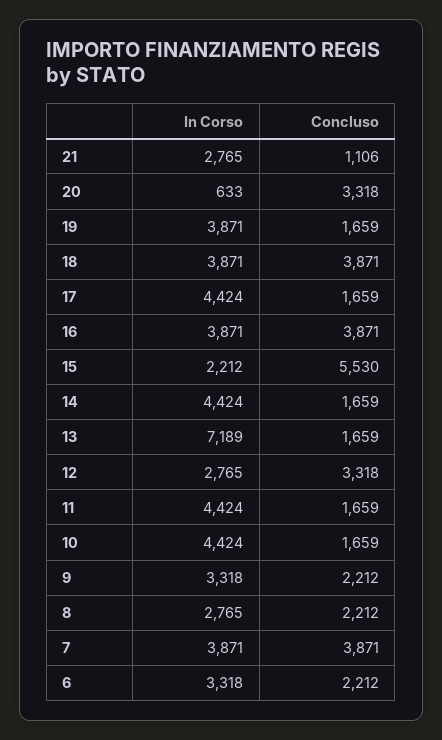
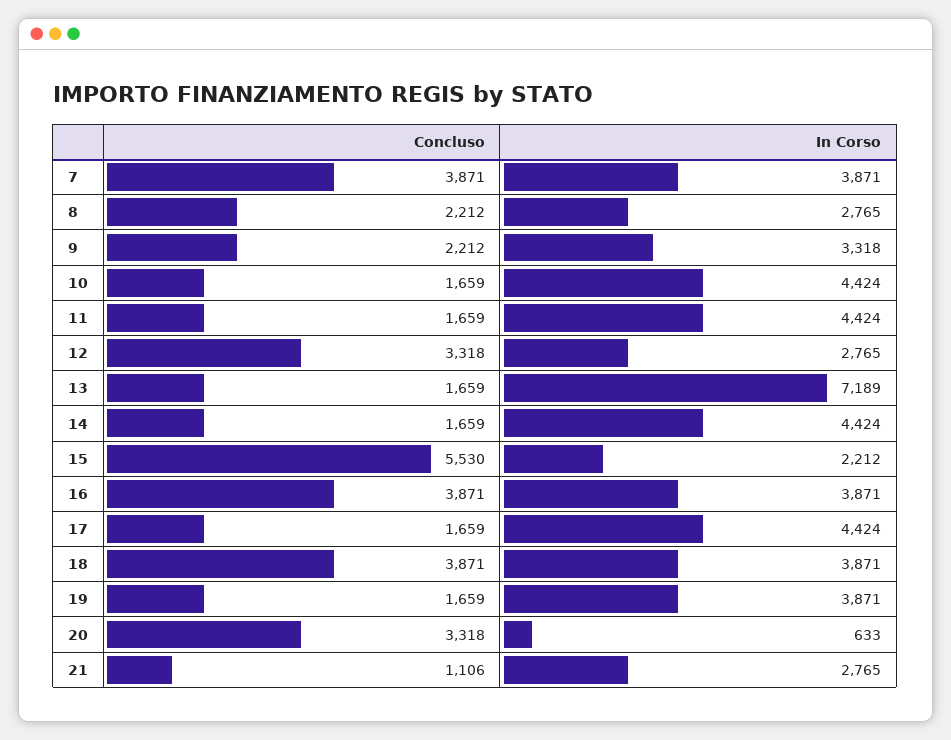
In Corso, 6: 3318 -> none
Concluso, 6: 2212 -> none

